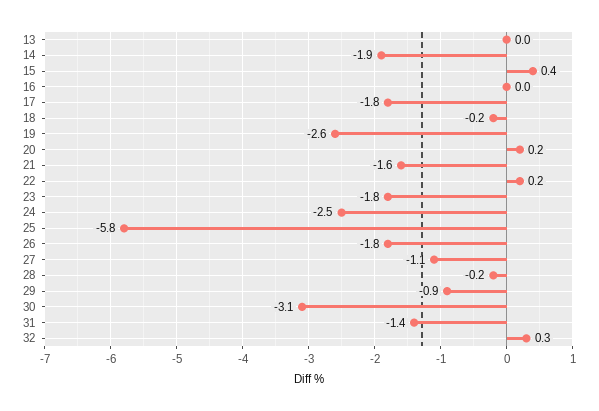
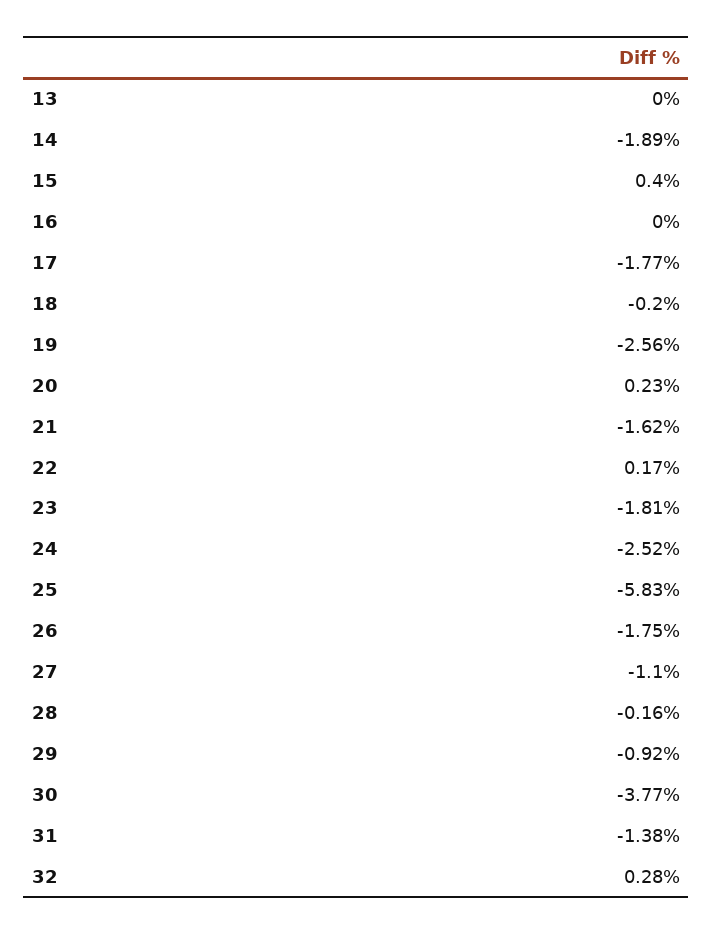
30: -3.1 -> -3.77

